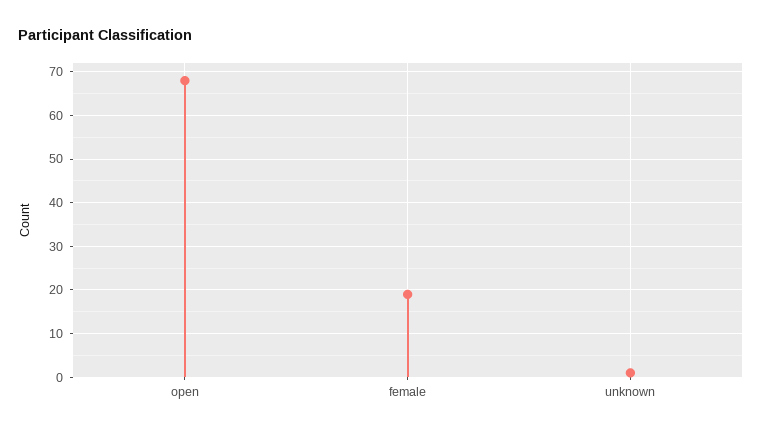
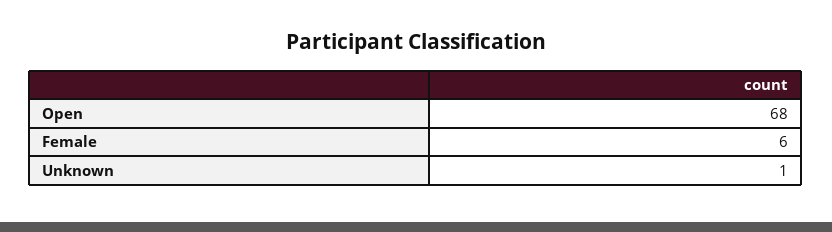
female: 20 -> 6

